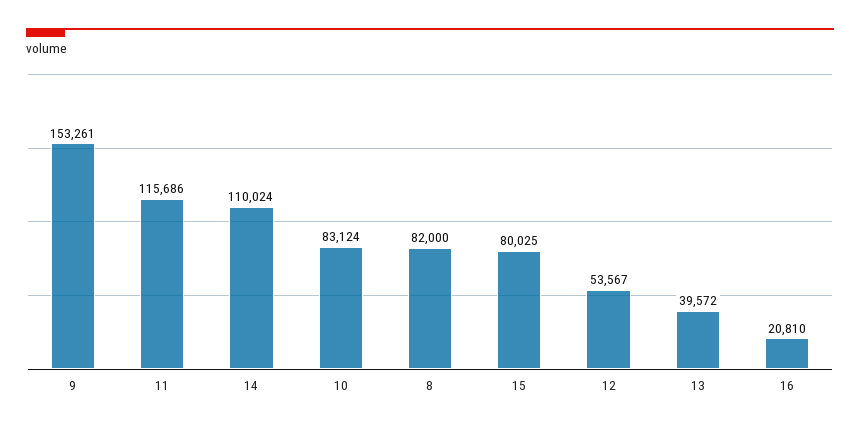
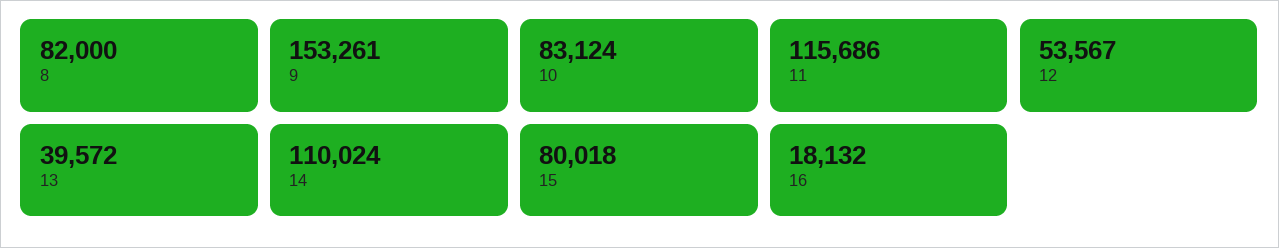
15: 80025 -> 80018
16: 20810 -> 18132

